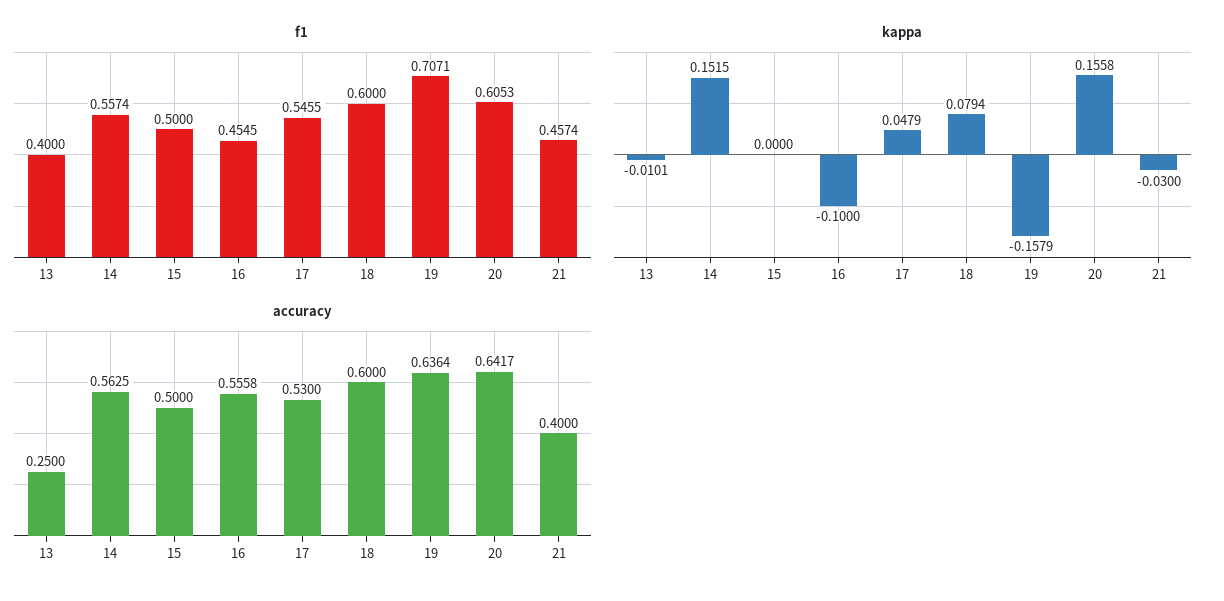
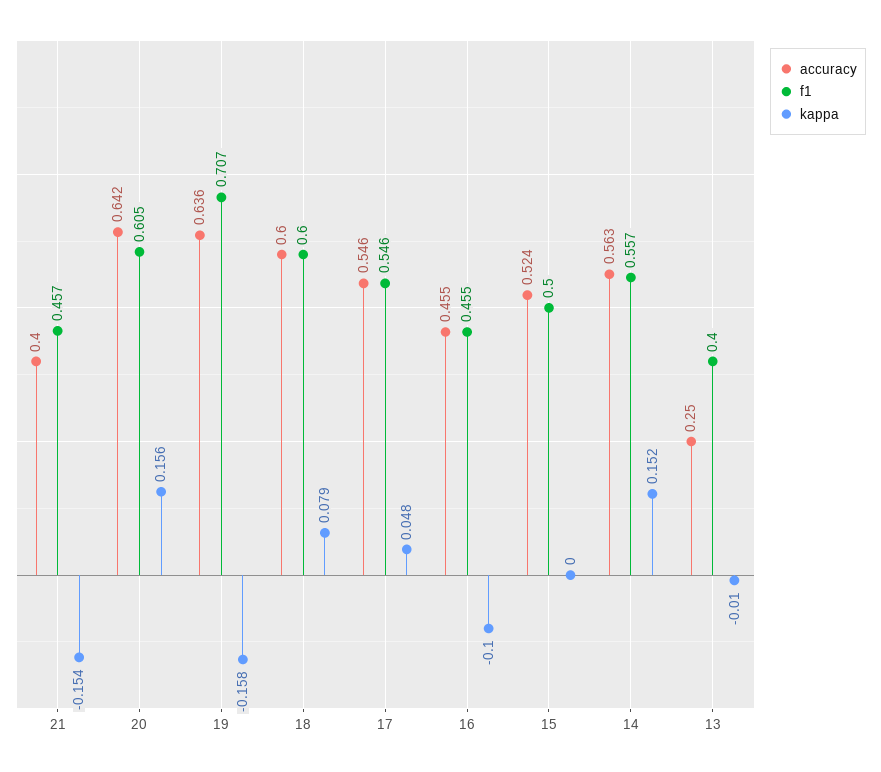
kappa, 21: -0.03 -> -0.154
accuracy, 15: 0.5 -> 0.524
accuracy, 16: 0.5558 -> 0.455
accuracy, 17: 0.53 -> 0.546

